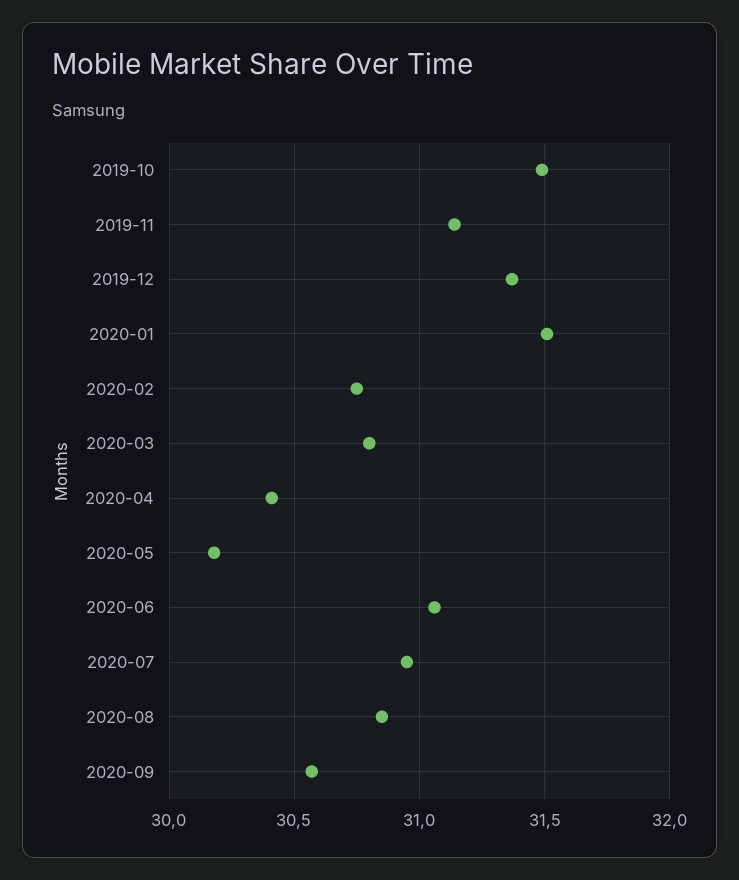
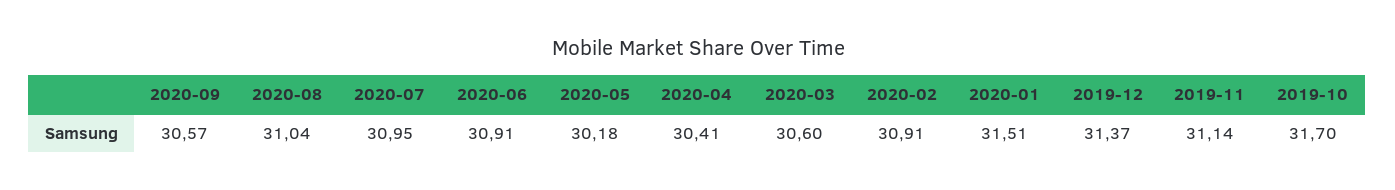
2019-10: 31.5 -> 31.7
2020-02: 30.75 -> 30.91
2020-03: 30.8 -> 30.6
2020-06: 31.05 -> 30.91
2020-08: 30.85 -> 31.04

